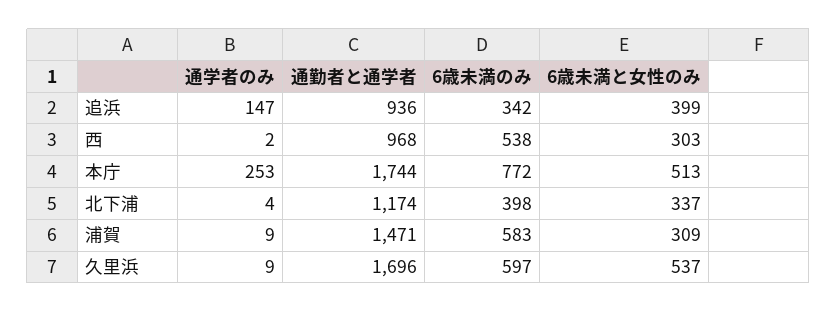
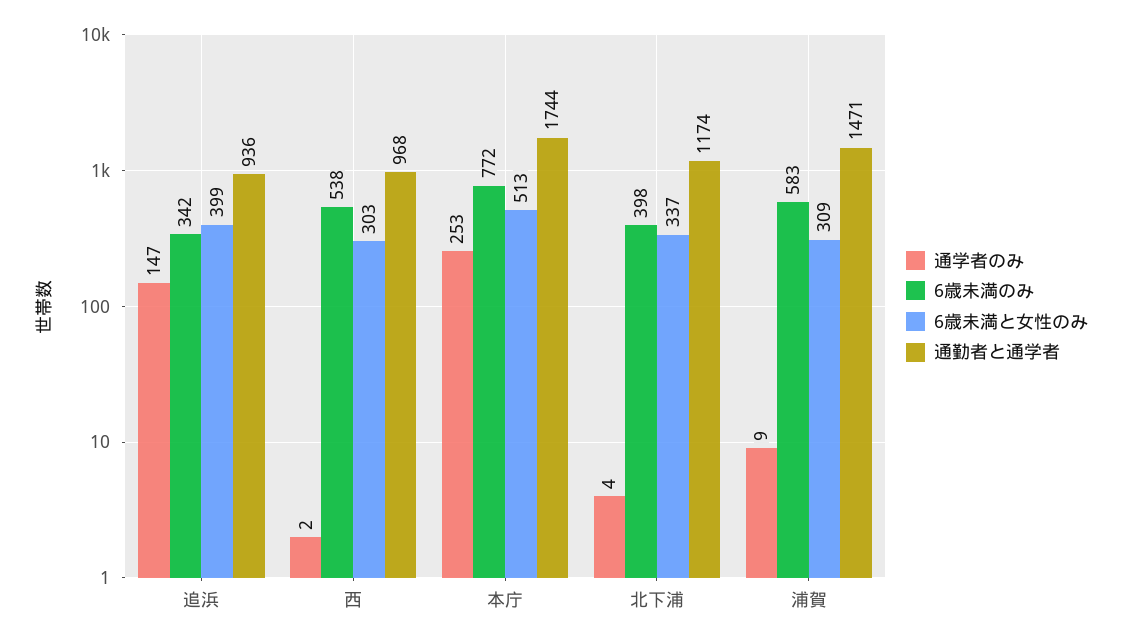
通学者のみ, 久里浜: 9 -> none
通勤者と通学者, 久里浜: 1696 -> none
6歳未満のみ, 久里浜: 597 -> none
6歳未満と女性のみ, 久里浜: 537 -> none

